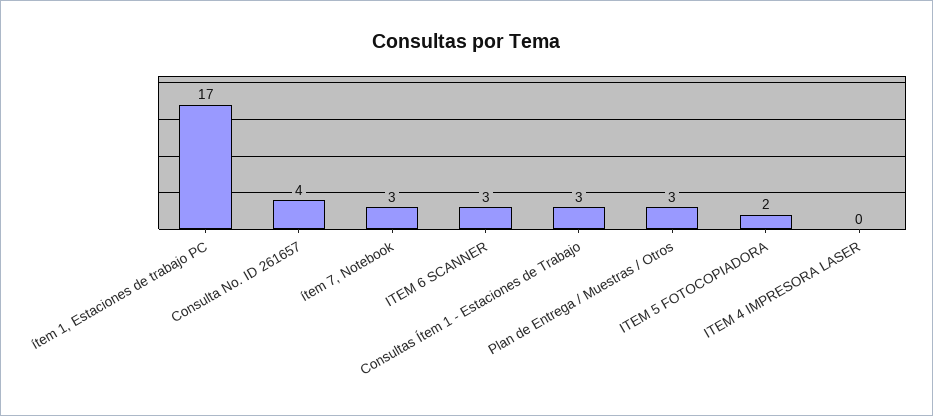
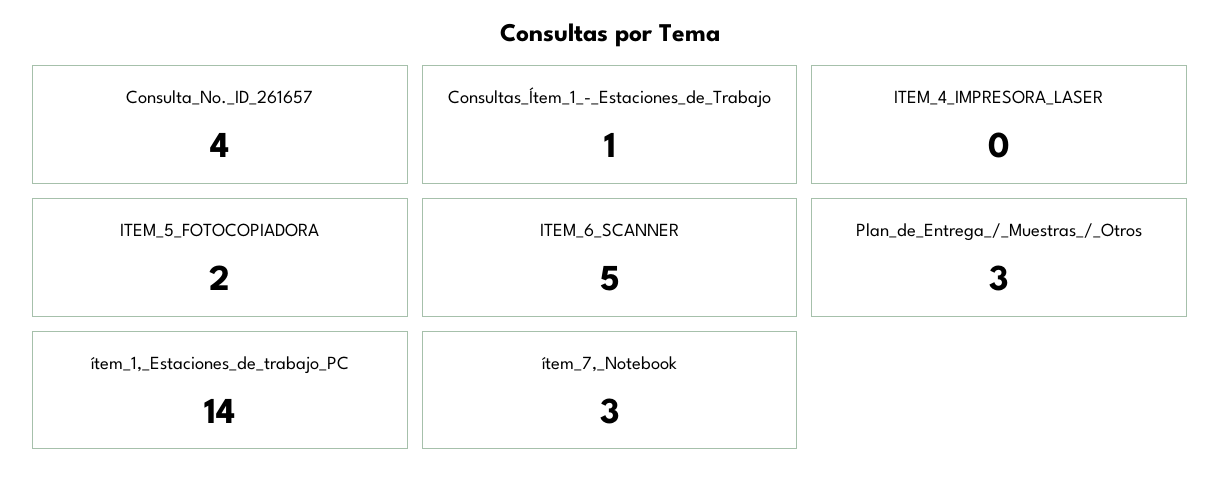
ítem 1, Estaciones de trabajo PC: 17 -> 14
ITEM 6 SCANNER: 3 -> 5
Consultas Ítem 1 - Estaciones de Trabajo: 3 -> 1

